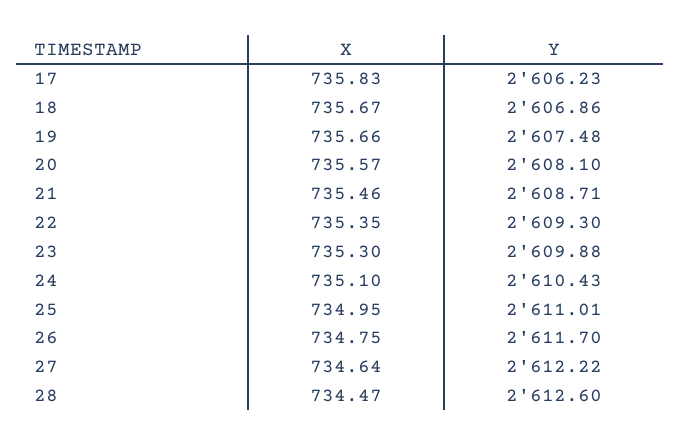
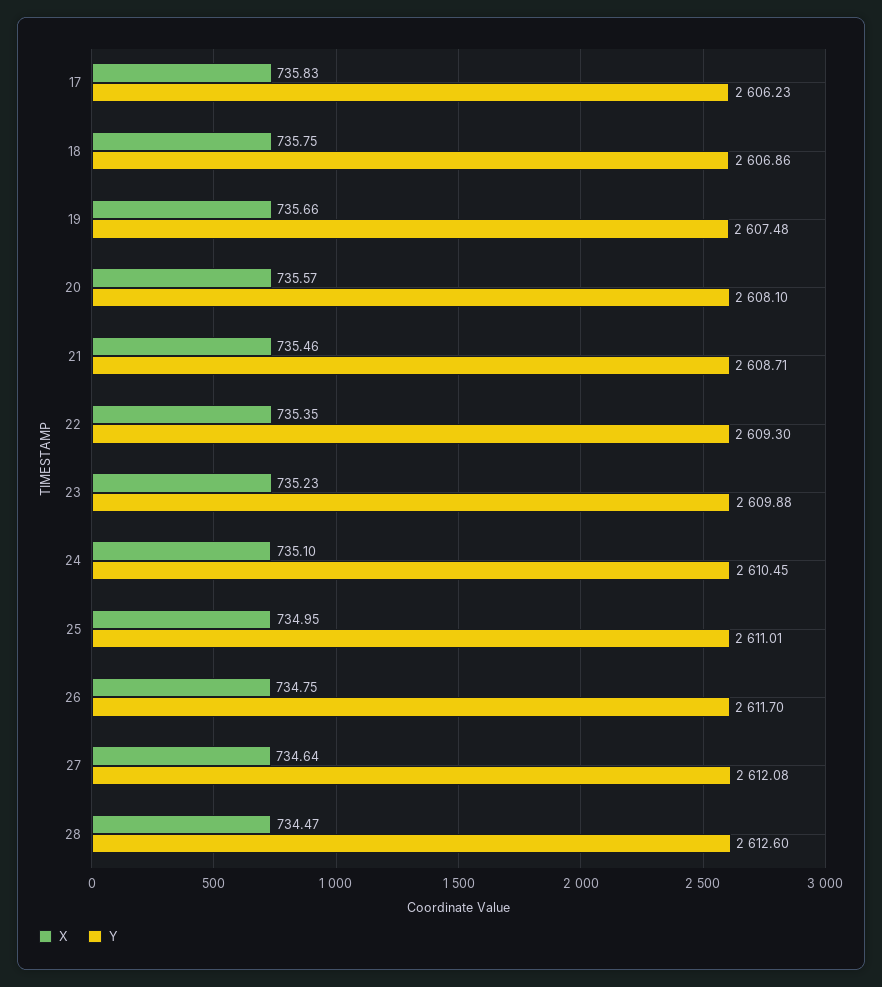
X, 18: 735.67 -> 735.75
X, 23: 735.3 -> 735.23
Y, 24: 2610.43 -> 2610.45
Y, 27: 2612.22 -> 2612.08

